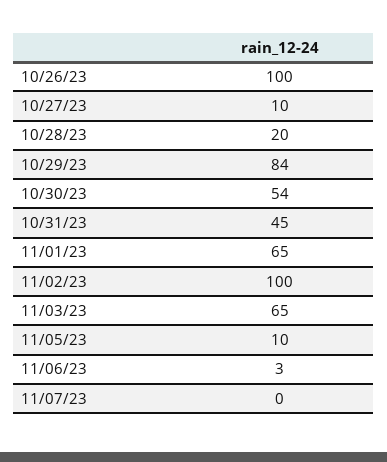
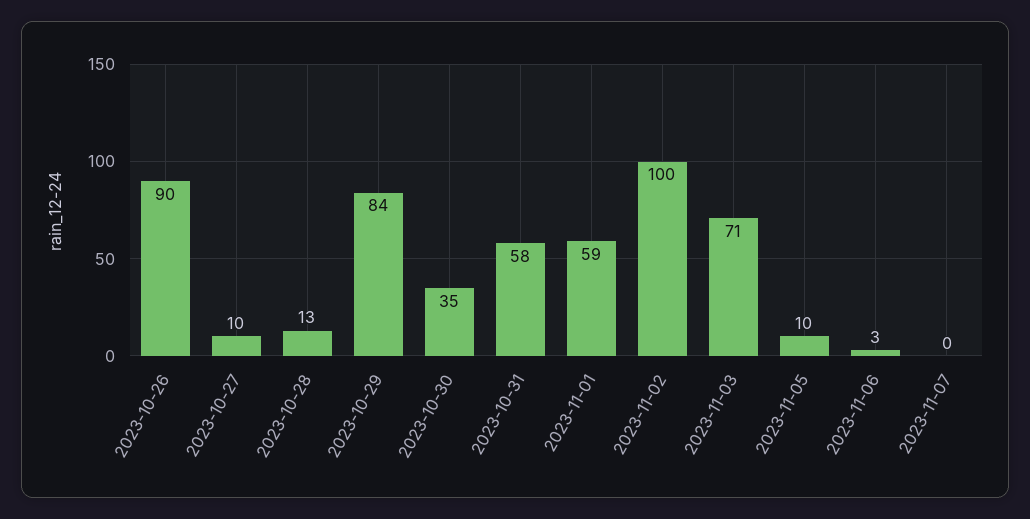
10/26/23: 100 -> 90
10/28/23: 20 -> 13
10/30/23: 54 -> 35
10/31/23: 45 -> 58
11/01/23: 65 -> 59
11/03/23: 65 -> 71

